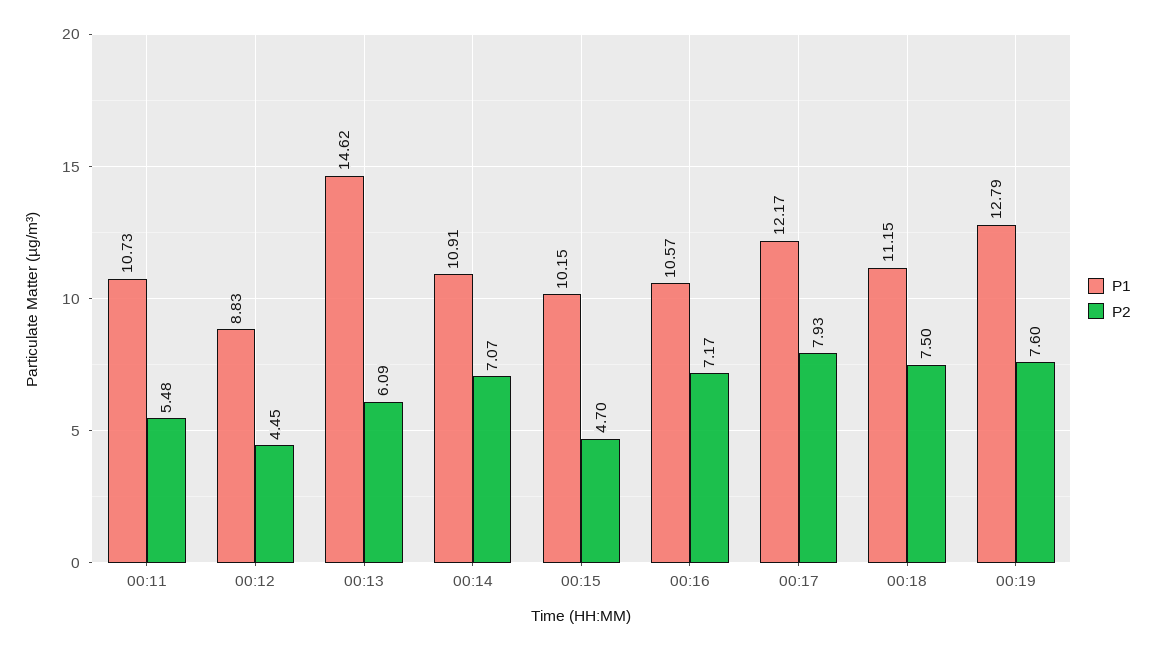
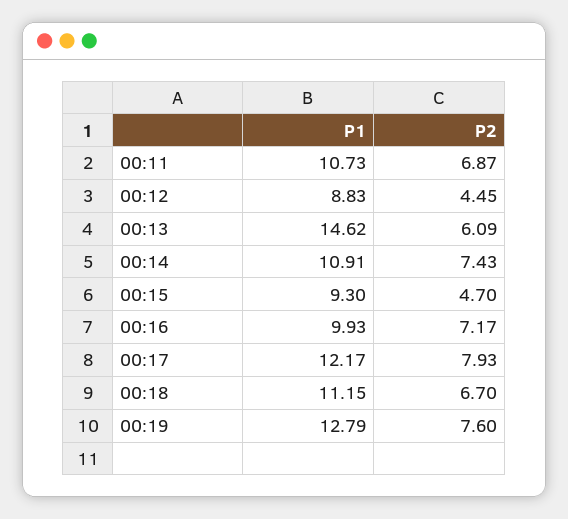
P2, 00:11: 5.48 -> 6.87
P2, 00:14: 7.07 -> 7.43
P1, 00:15: 10.15 -> 9.3
P1, 00:16: 10.57 -> 9.93
P2, 00:18: 7.5 -> 6.7

